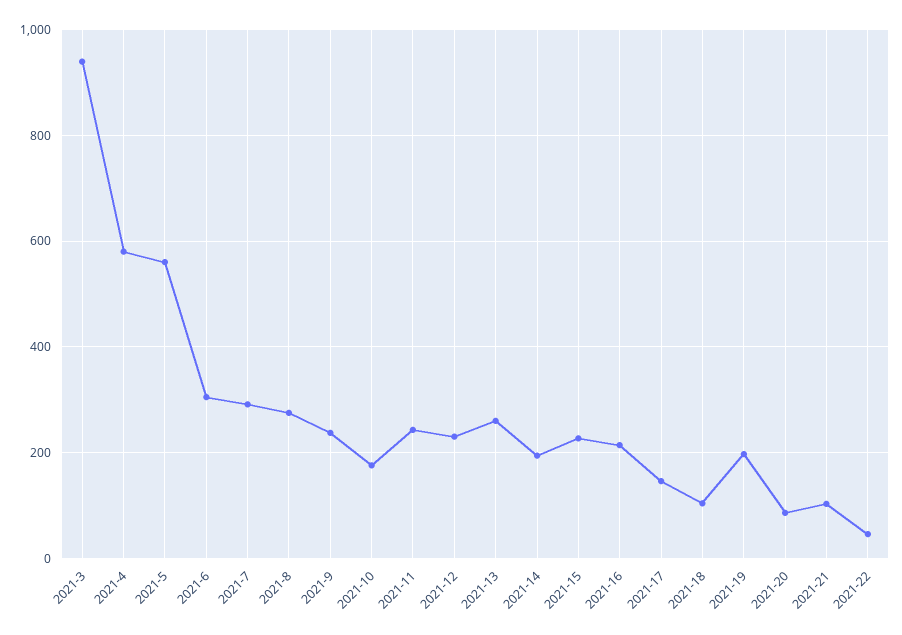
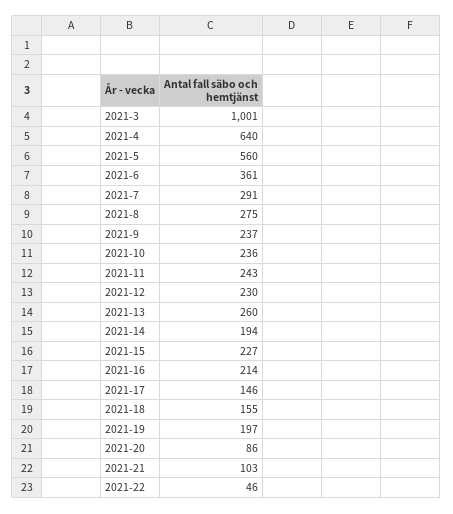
2021-3: 940 -> 1001
2021-4: 580 -> 640
2021-6: 300 -> 361
2021-10: 180 -> 236
2021-18: 100 -> 155

